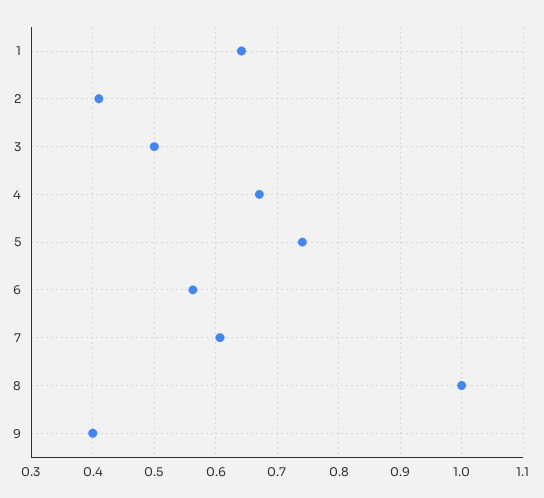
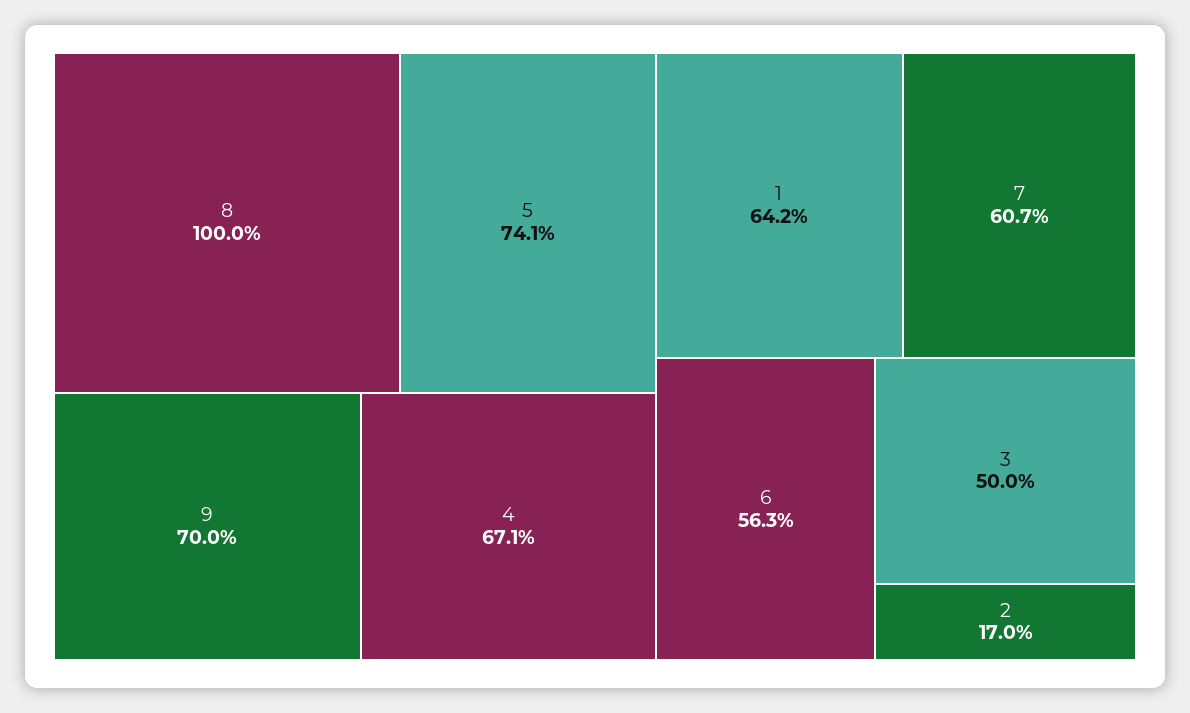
2: 0.41 -> 0.17
9: 0.4 -> 0.7

